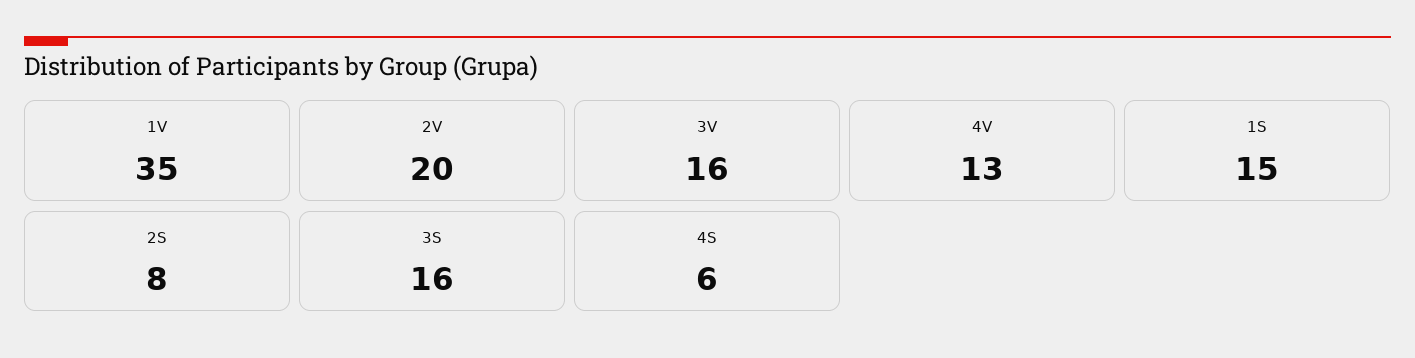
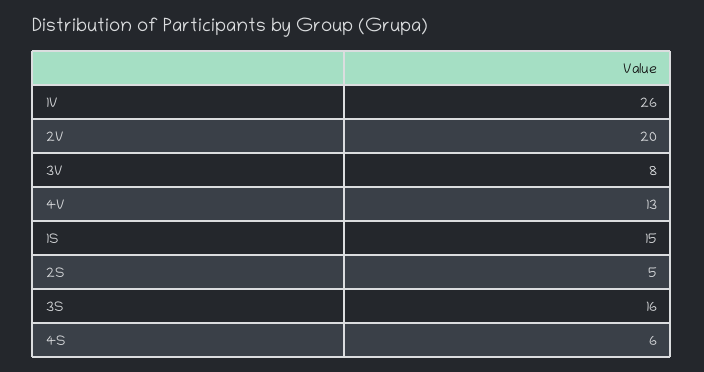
1V: 35 -> 26
3V: 16 -> 8
2S: 8 -> 5

